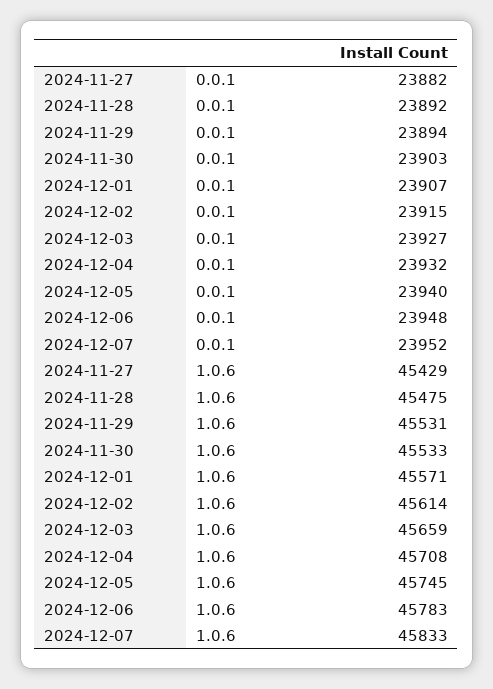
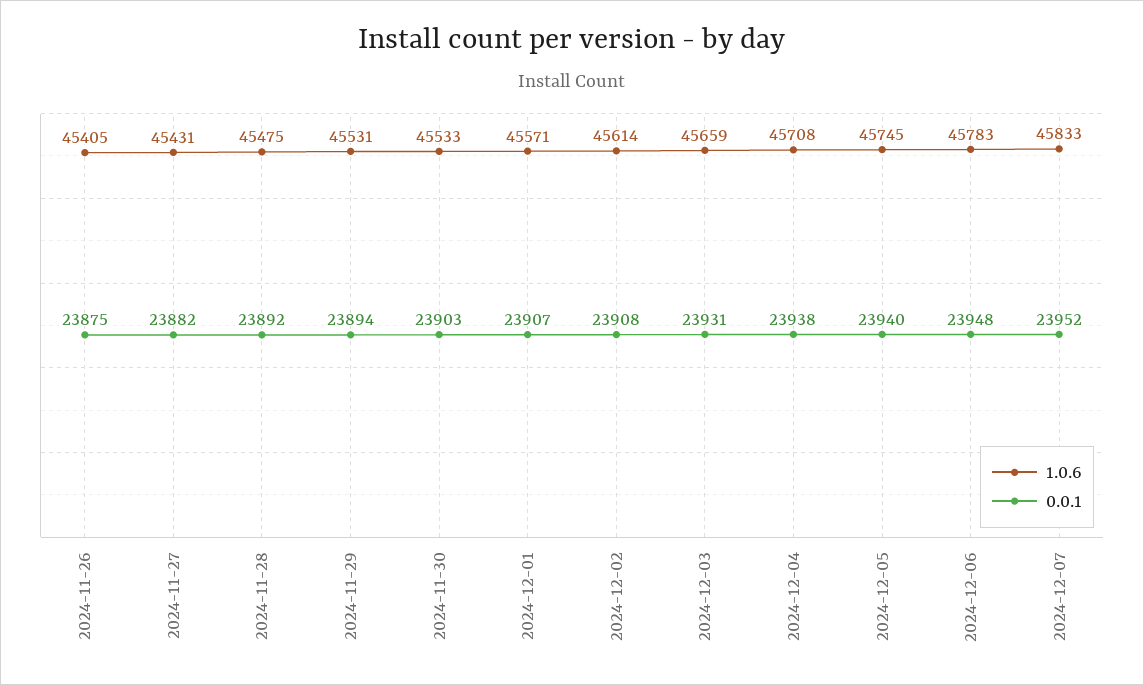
0.0.1, 2024-12-02: 23915 -> 23908
0.0.1, 2024-12-03: 23927 -> 23931
0.0.1, 2024-12-04: 23932 -> 23938
1.0.6, 2024-11-27: 45429 -> 45431
1.0.6, 2024-11-26: none -> 45405
0.0.1, 2024-11-26: none -> 23875

